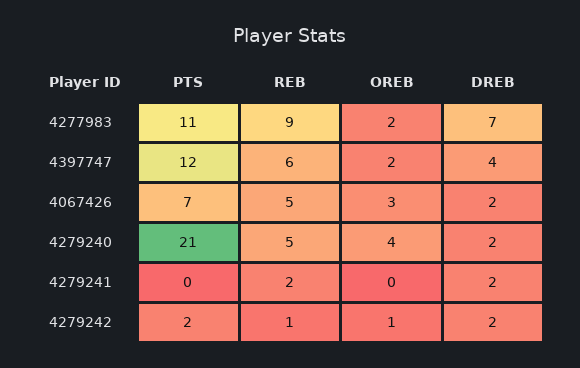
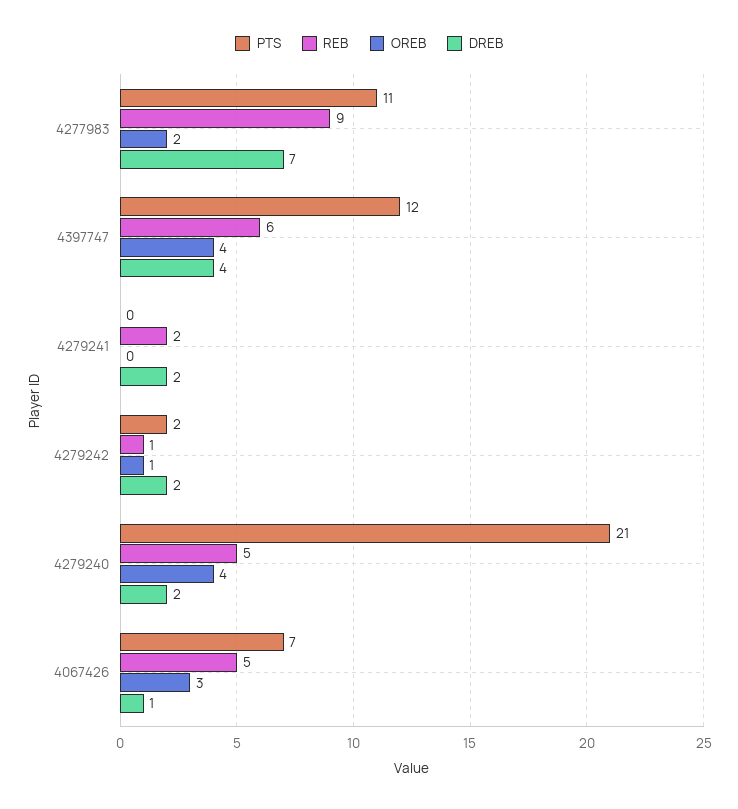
OREB, 4397747: 2 -> 4
DREB, 4067426: 2 -> 1

